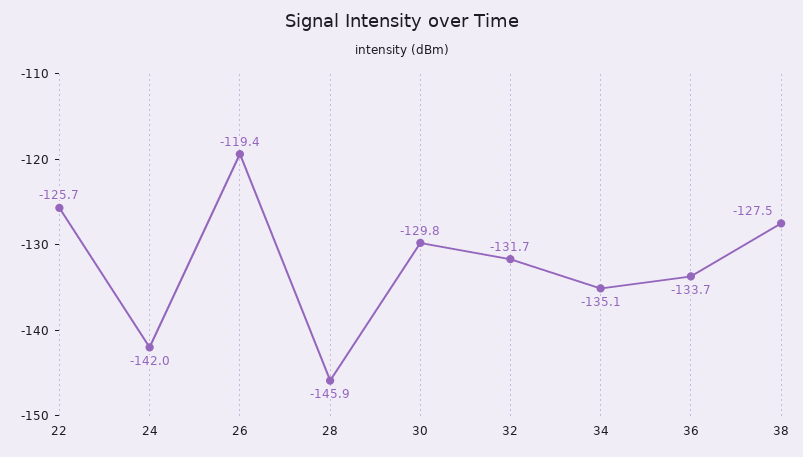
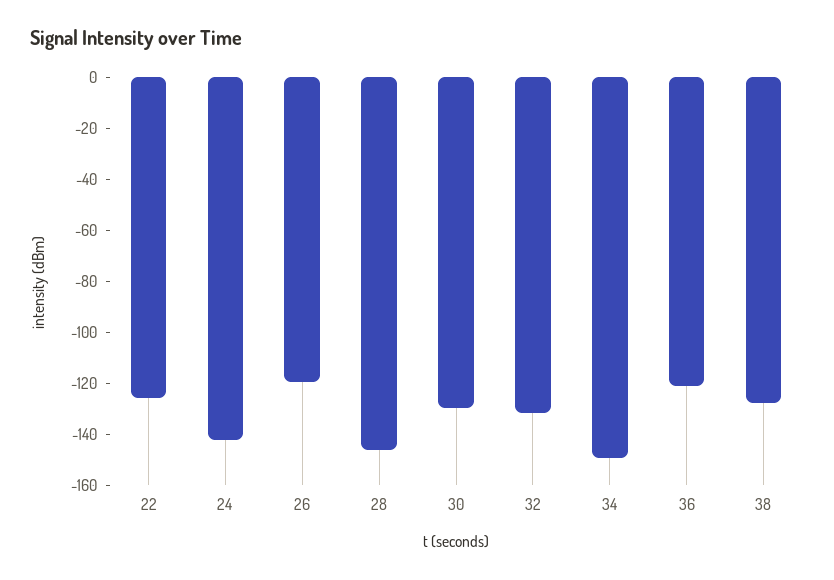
34: -135.1 -> -150
36: -133.7 -> -120

